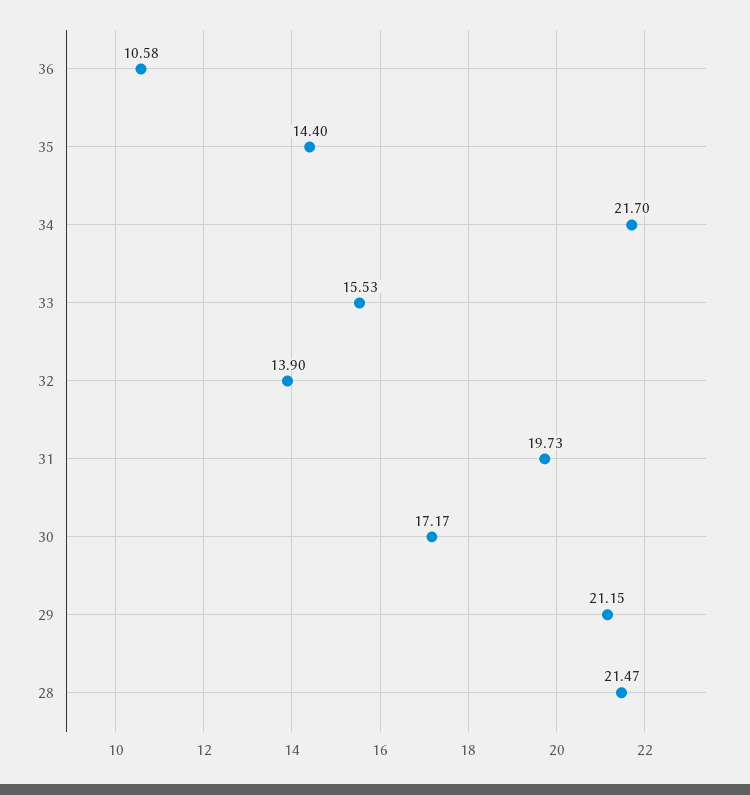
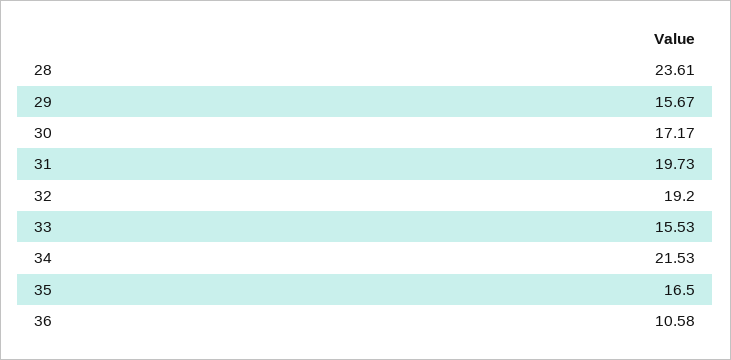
35: 14.4 -> 16.5
34: 21.7 -> 21.53
32: 13.9 -> 19.2
29: 21.15 -> 15.67
28: 21.47 -> 23.61

